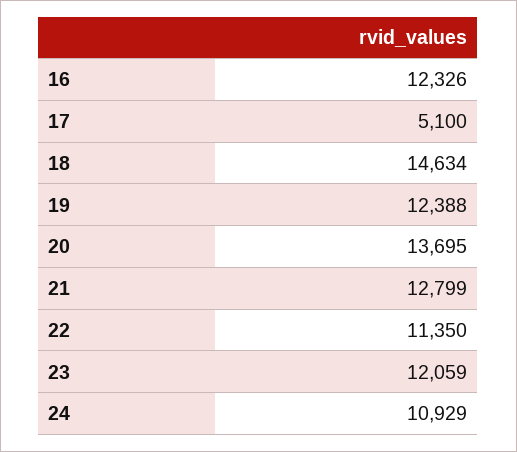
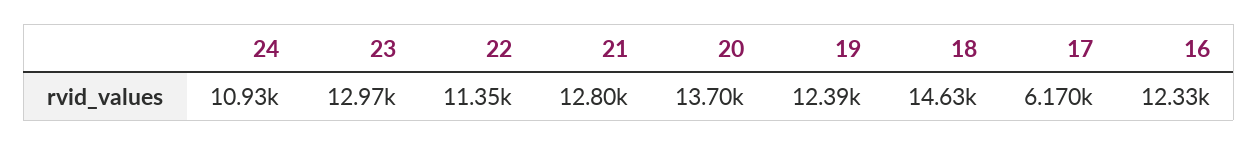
17: 5100 -> 6170
23: 12059 -> 12970

